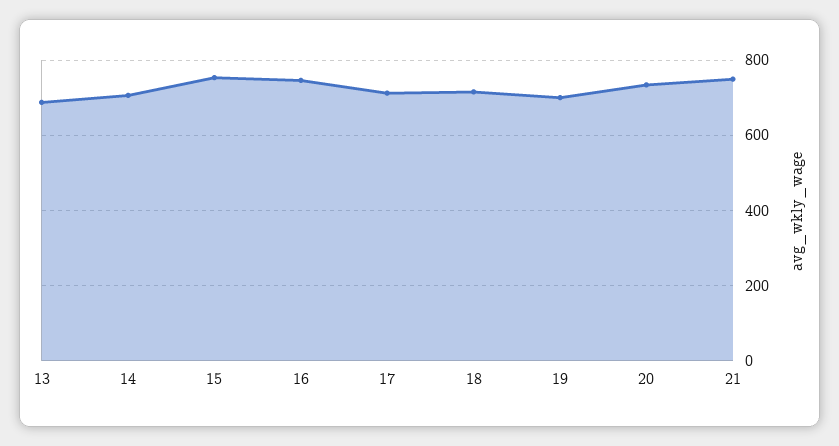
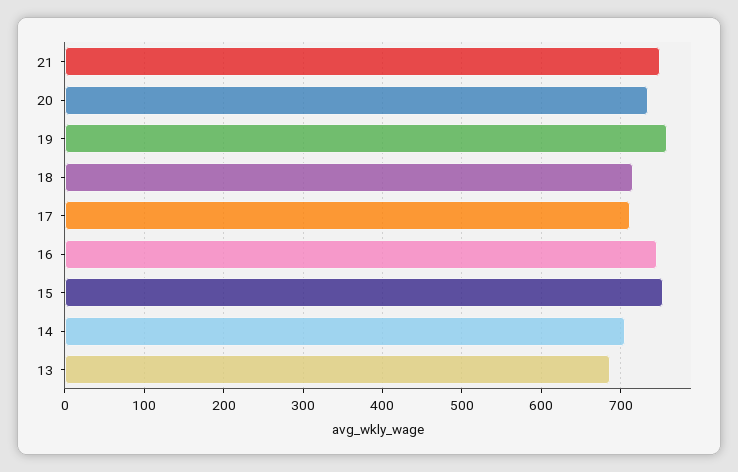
19: 700 -> 760

